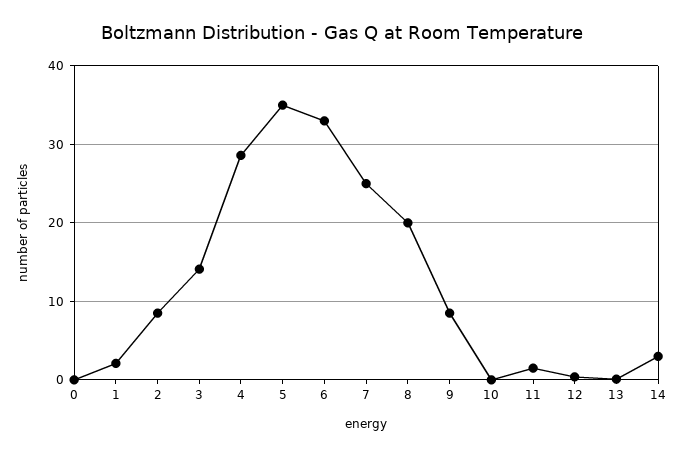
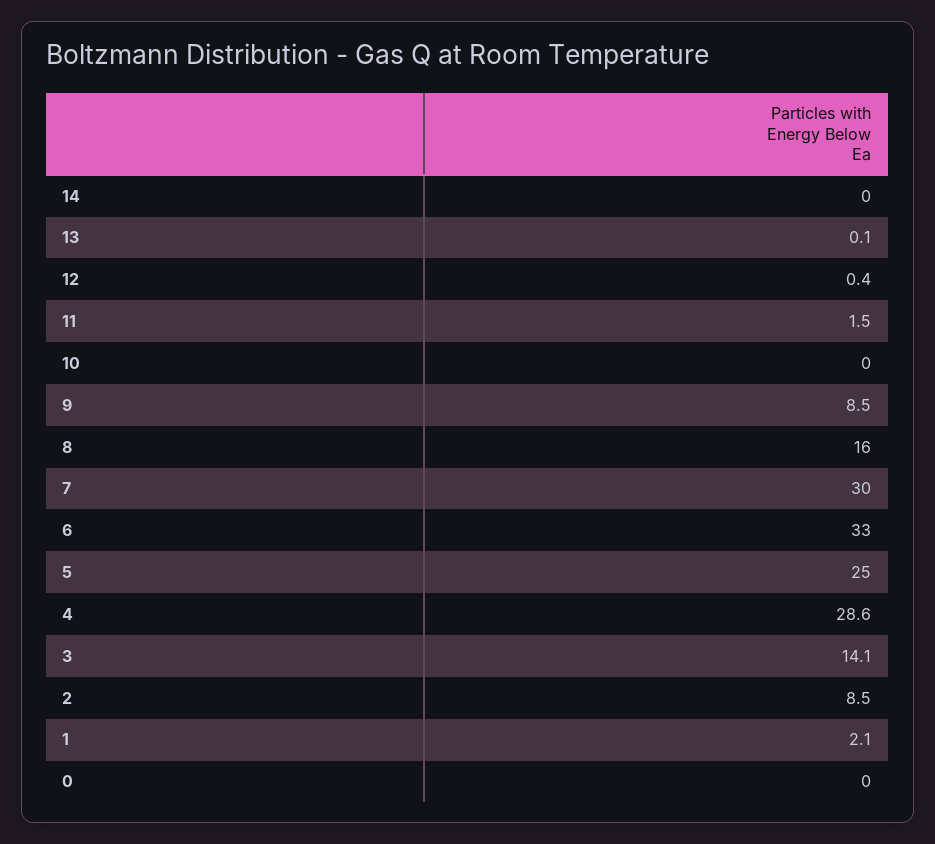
5: 35 -> 25
7: 25 -> 30
8: 20 -> 16
14: 3 -> 0

